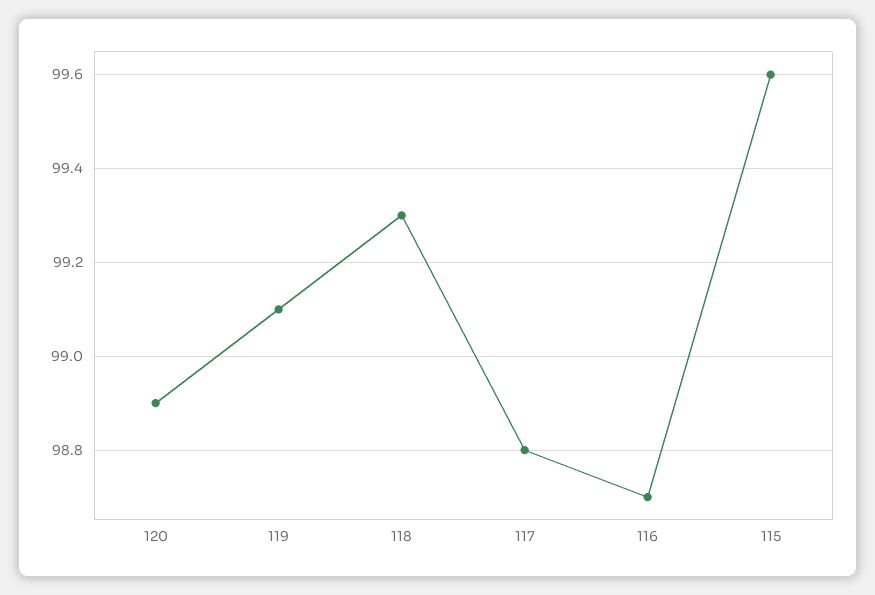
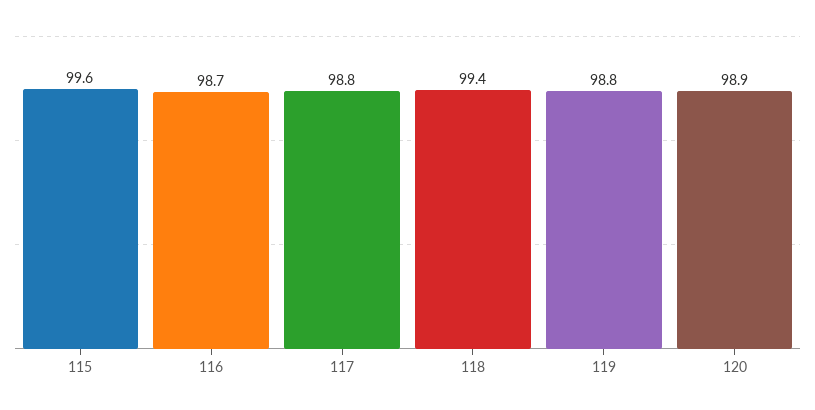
119: 99.1 -> 98.8
118: 99.3 -> 99.4

